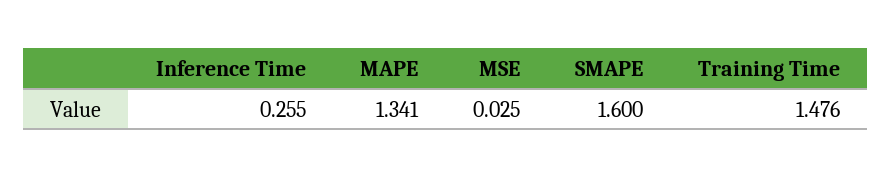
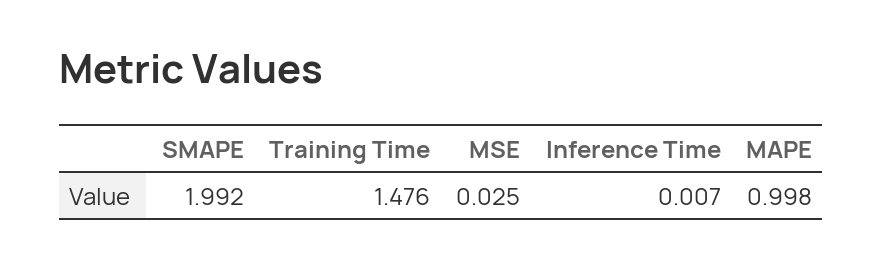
Inference Time: 0.255 -> 0.007
MAPE: 1.341 -> 0.998
SMAPE: 1.6 -> 1.992

